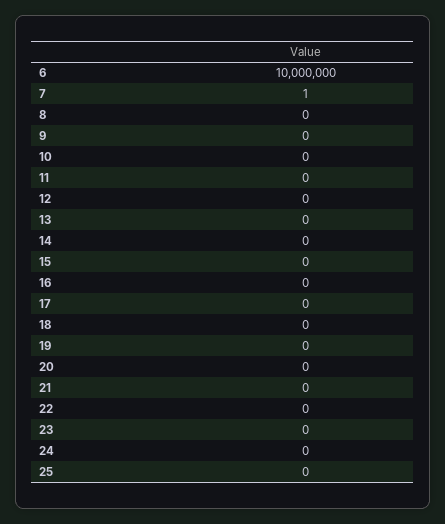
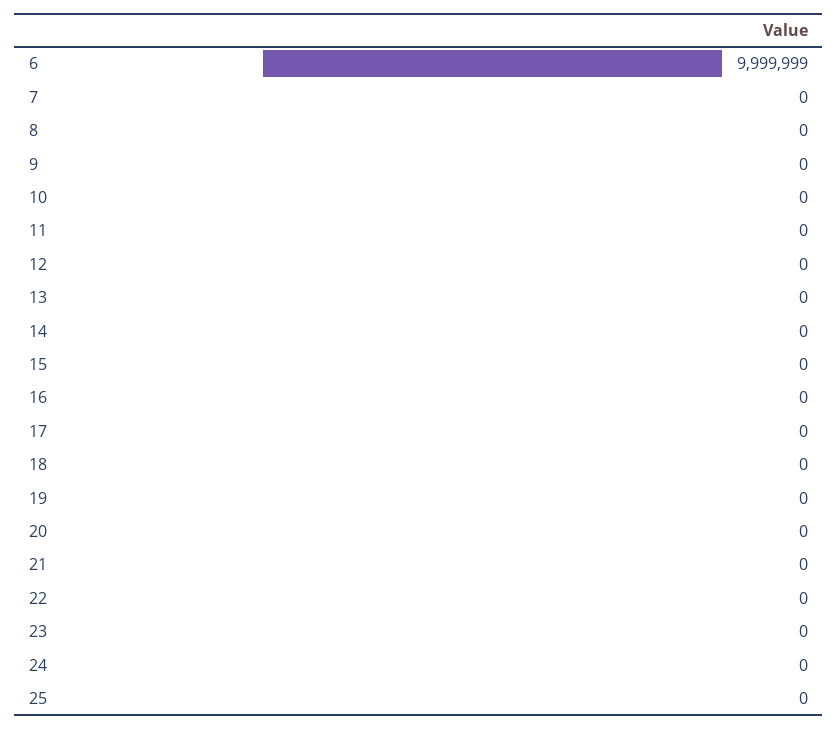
6: 10000000 -> 9999999
7: 1 -> 0

